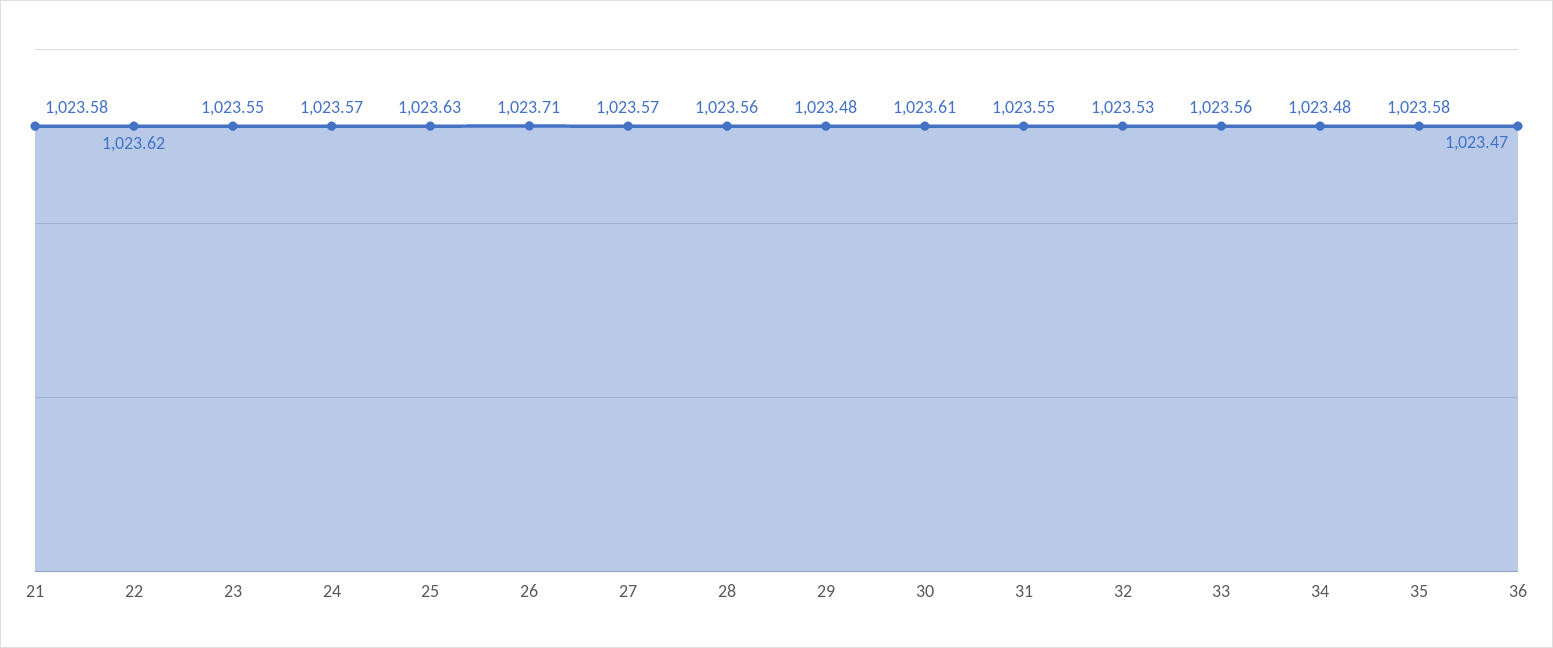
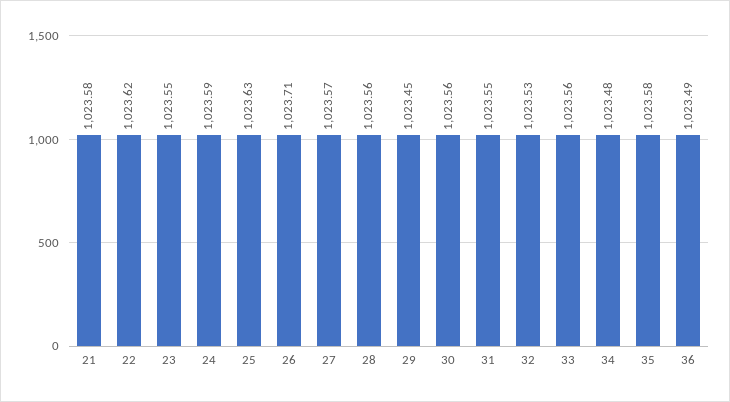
24: 1023.57 -> 1023.59
29: 1023.48 -> 1023.45
30: 1023.61 -> 1023.56
36: 1023.47 -> 1023.49

